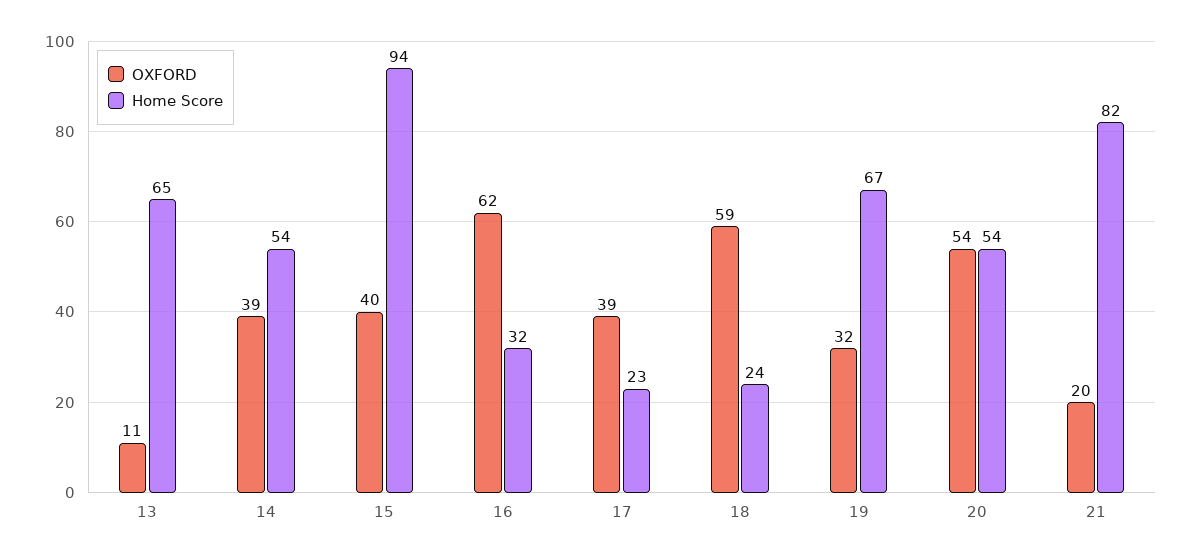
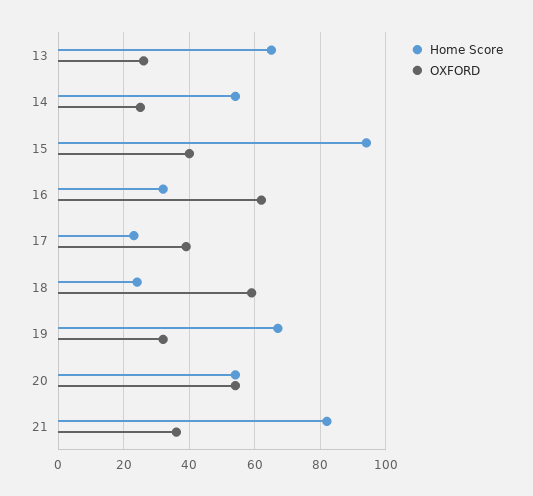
OXFORD, 13: 11 -> 25
OXFORD, 14: 39 -> 25
OXFORD, 21: 20 -> 35

